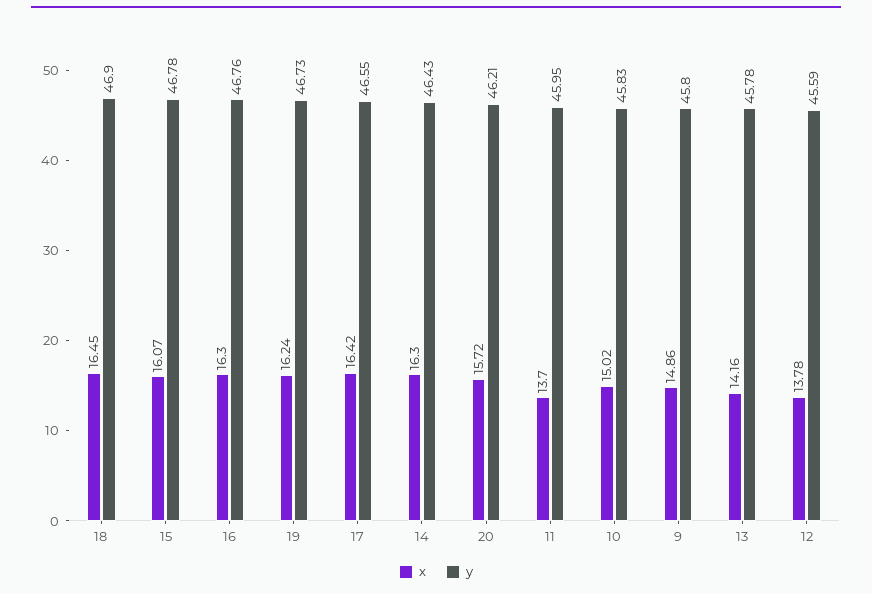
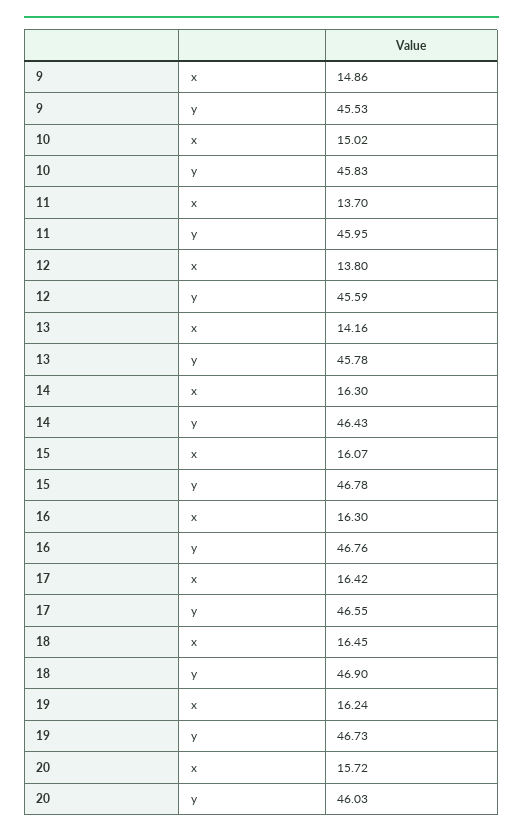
y, 20: 46.21 -> 46.03
y, 9: 45.8 -> 45.53
x, 12: 13.78 -> 13.8

